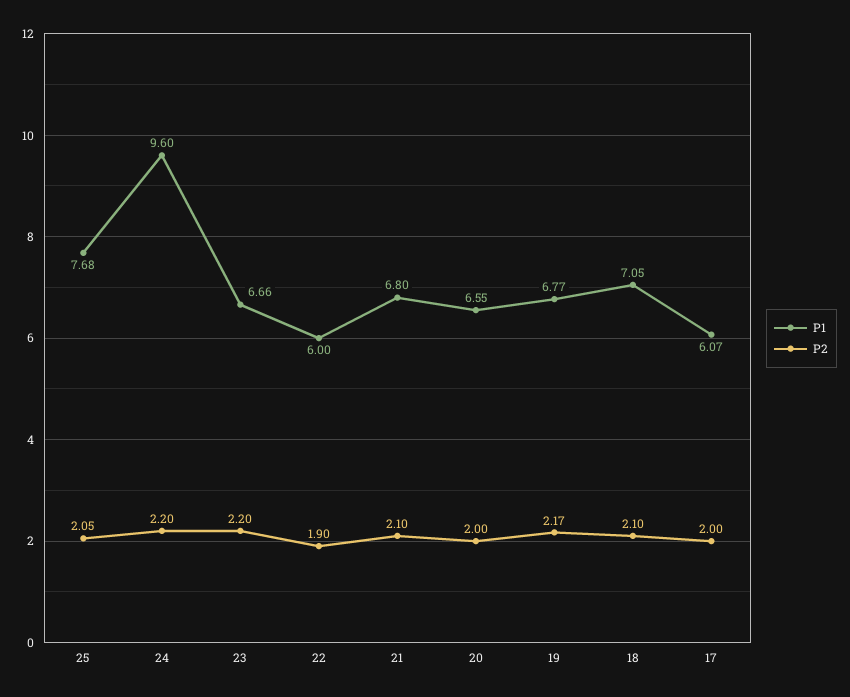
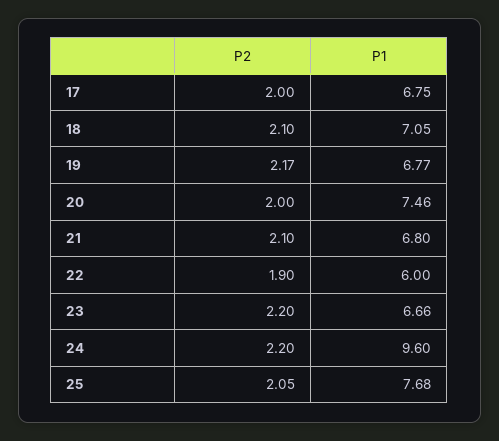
P1, 20: 6.55 -> 7.46
P1, 17: 6.07 -> 6.75

